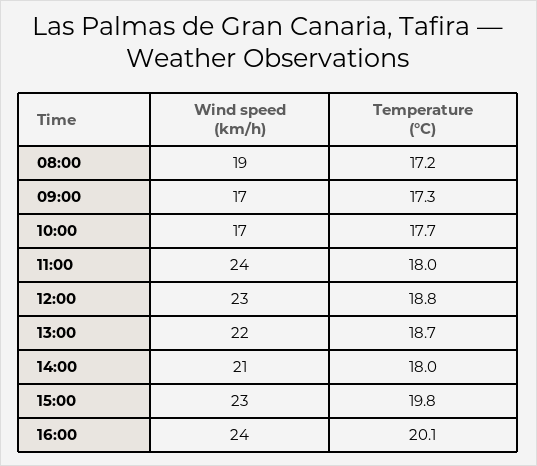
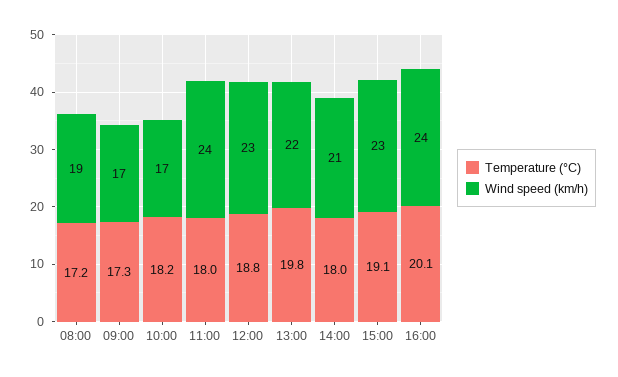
Temperature (°C), 10:00: 17.7 -> 18.2
Temperature (°C), 13:00: 18.7 -> 19.8
Temperature (°C), 15:00: 19.8 -> 19.1

